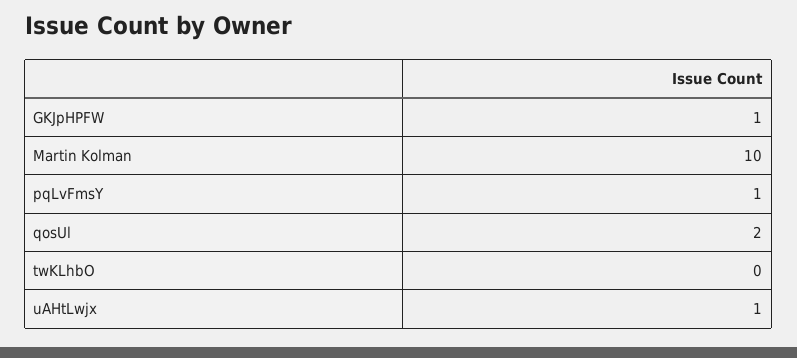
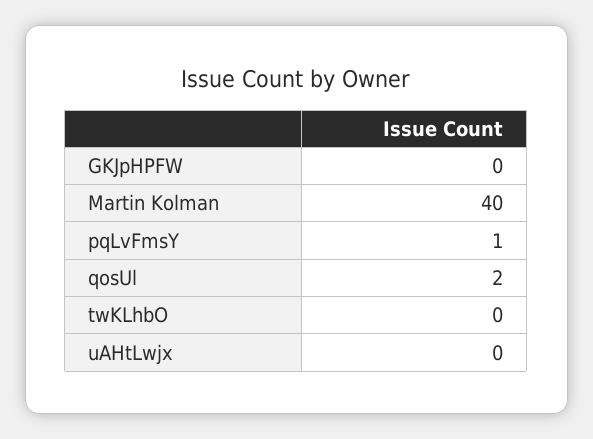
GKJpHPFW: 1 -> 0
Martin Kolman: 10 -> 40
uAHtLwjx: 1 -> 0

